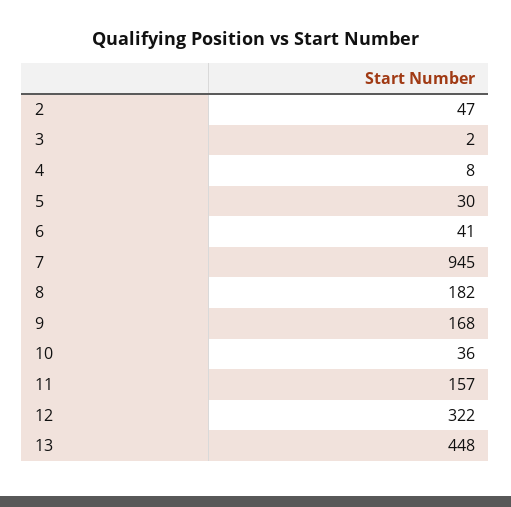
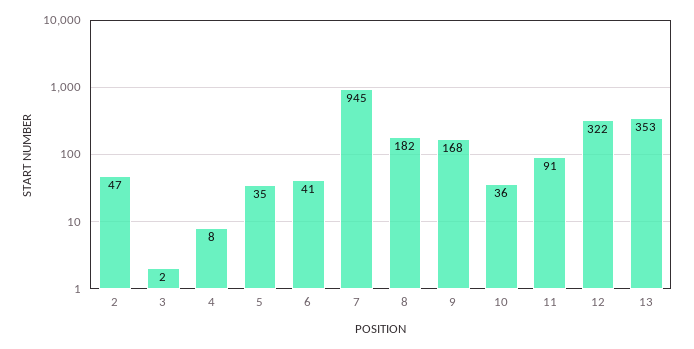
5: 30 -> 35
11: 157 -> 91
13: 448 -> 353

